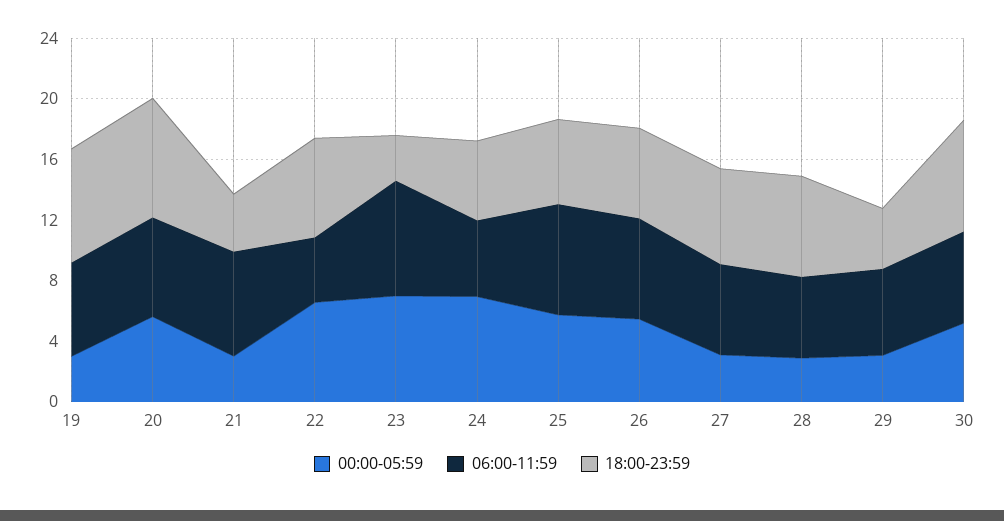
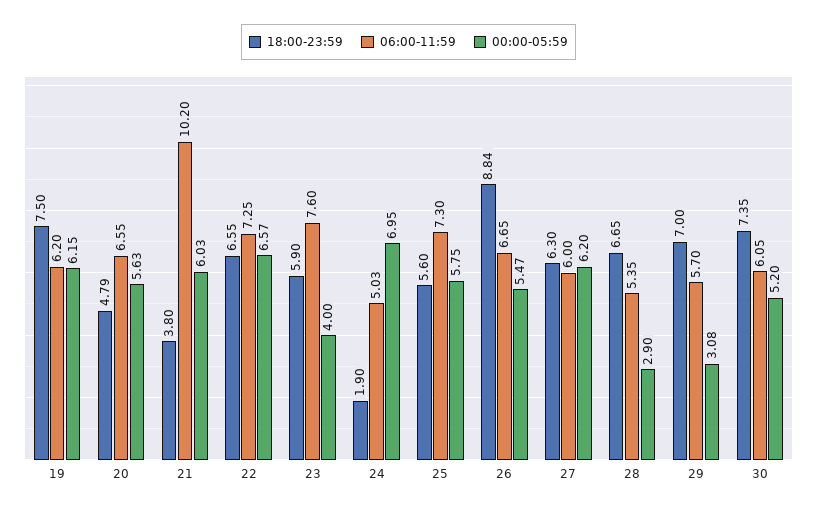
00:00-05:59, 19: 3 -> 6.15
18:00-23:59, 20: 8 -> 4.79
00:00-05:59, 21: 3 -> 6.03
06:00-11:59, 21: 7 -> 10.2
06:00-11:59, 22: 4 -> 7.25
00:00-05:59, 23: 7 -> 4
18:00-23:59, 23: 3 -> 5.9
18:00-23:59, 24: 5 -> 1.9
18:00-23:59, 26: 6 -> 8.84
00:00-05:59, 27: 3 -> 6.2
18:00-23:59, 29: 4 -> 7

